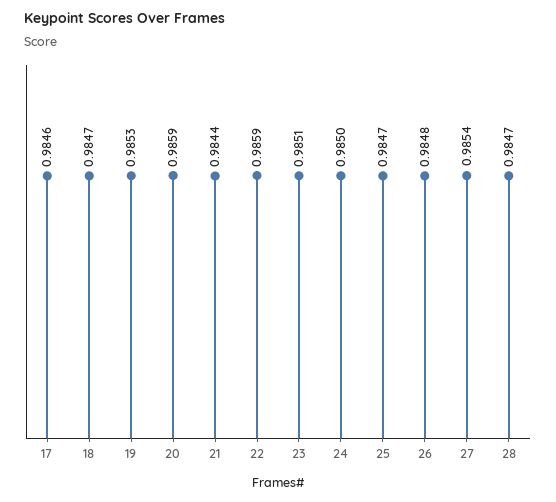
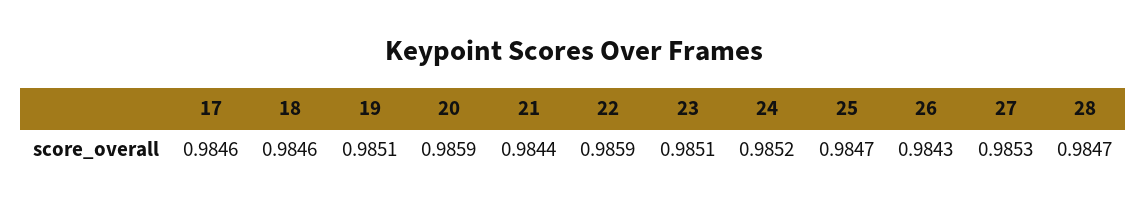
18: 0.9847 -> 0.9846
19: 0.9853 -> 0.9851
24: 0.985 -> 0.9852
26: 0.9848 -> 0.9843
27: 0.9854 -> 0.9853

